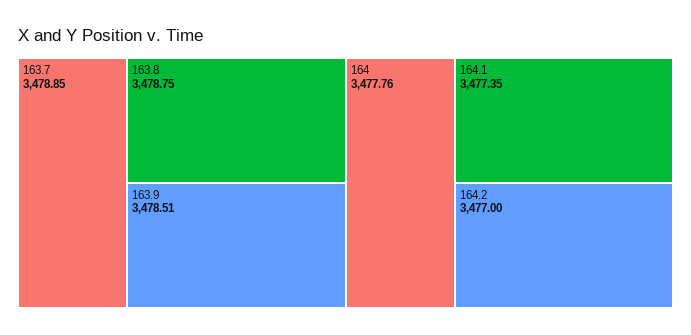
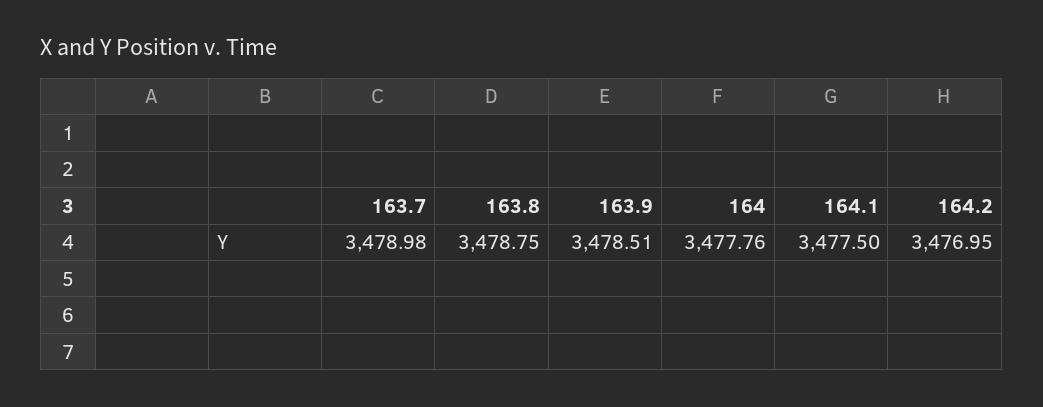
163.7: 3478.85 -> 3478.98
164.1: 3477.35 -> 3477.5
164.2: 3477 -> 3476.95

